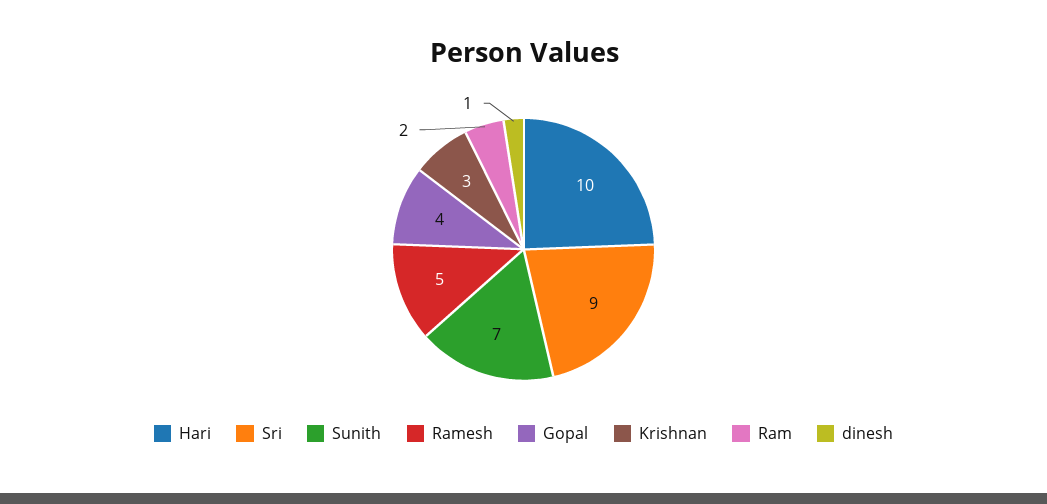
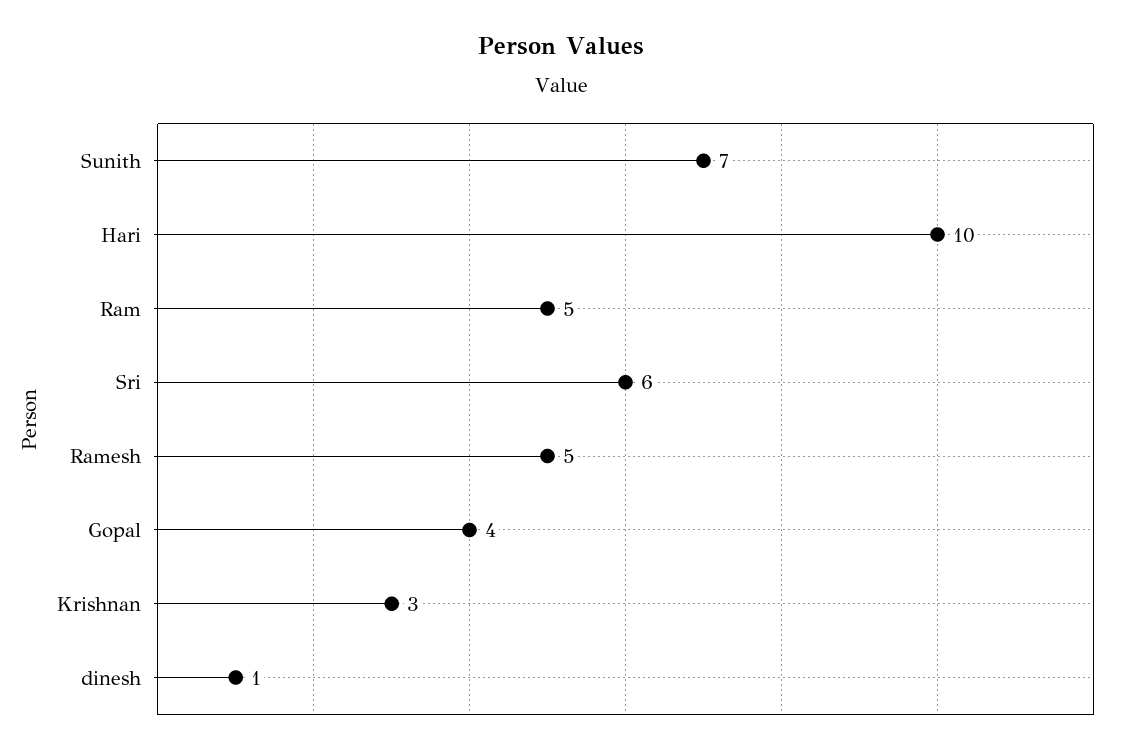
Sri: 9 -> 6
Ram: 2 -> 5

